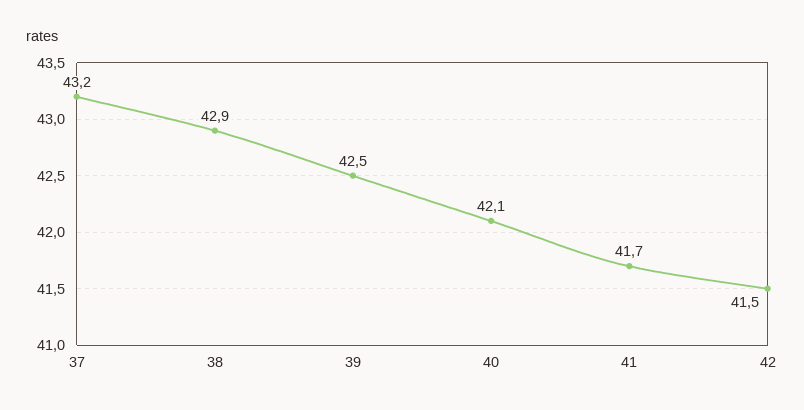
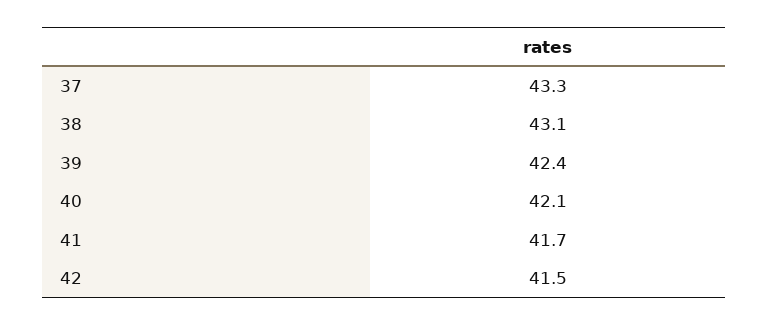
37: 43.2 -> 43.3
38: 42.9 -> 43.1
39: 42.5 -> 42.4

